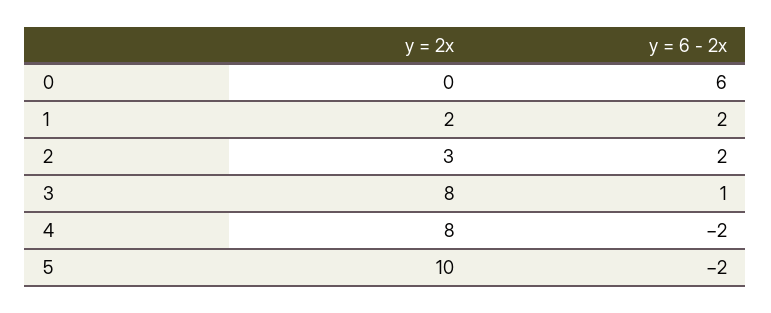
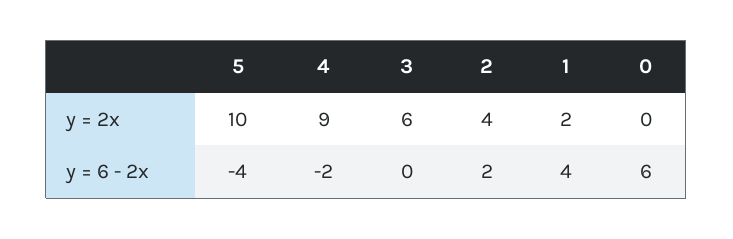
y = 6 - 2x, 1: 2 -> 4
y = 2x, 2: 3 -> 4
y = 2x, 3: 8 -> 6
y = 6 - 2x, 3: 1 -> 0
y = 2x, 4: 8 -> 9
y = 6 - 2x, 5: -2 -> -4

